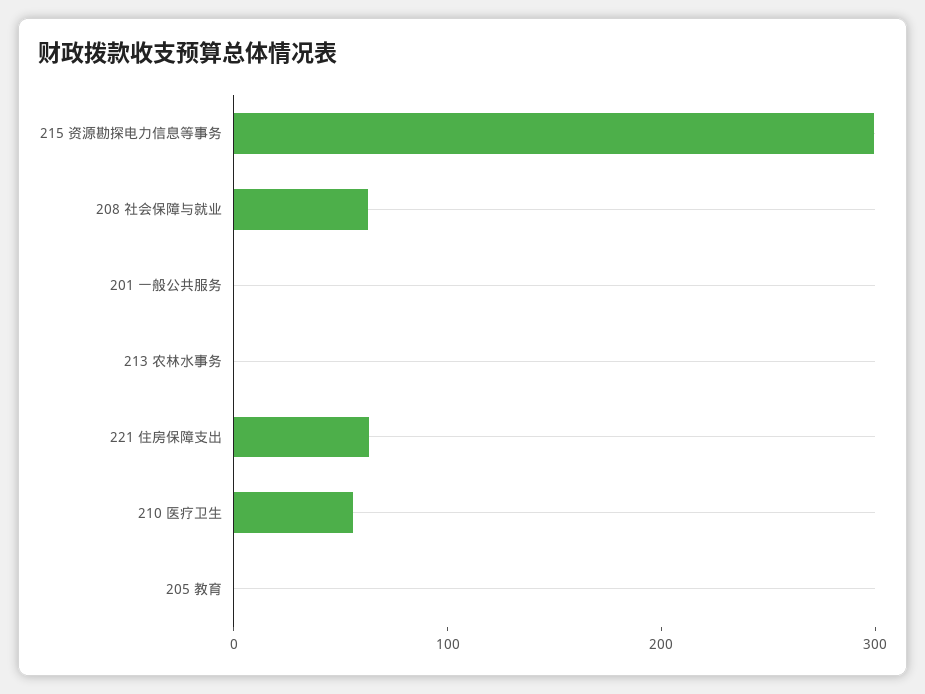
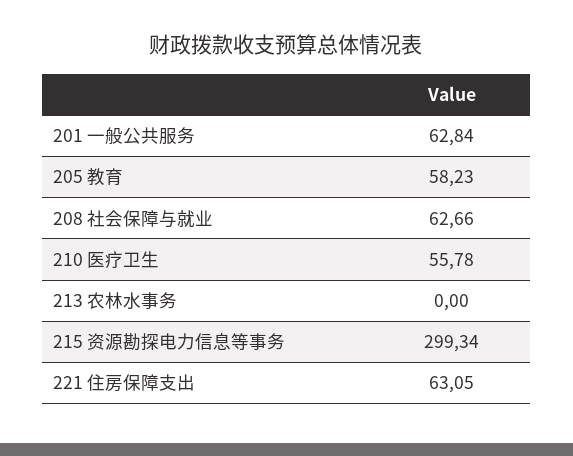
201 一般公共服务: 0 -> 62.84
205 教育: 0 -> 58.23

